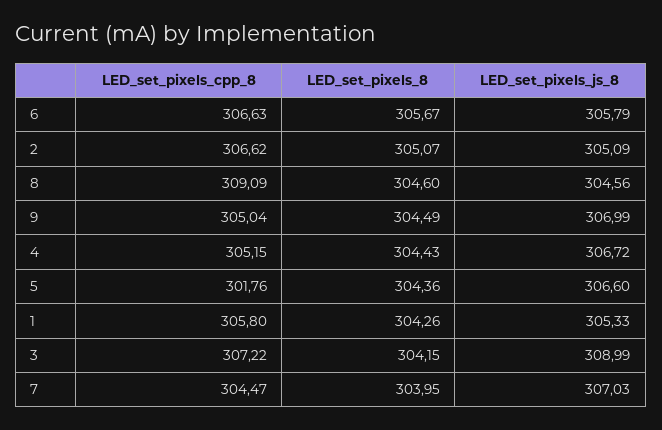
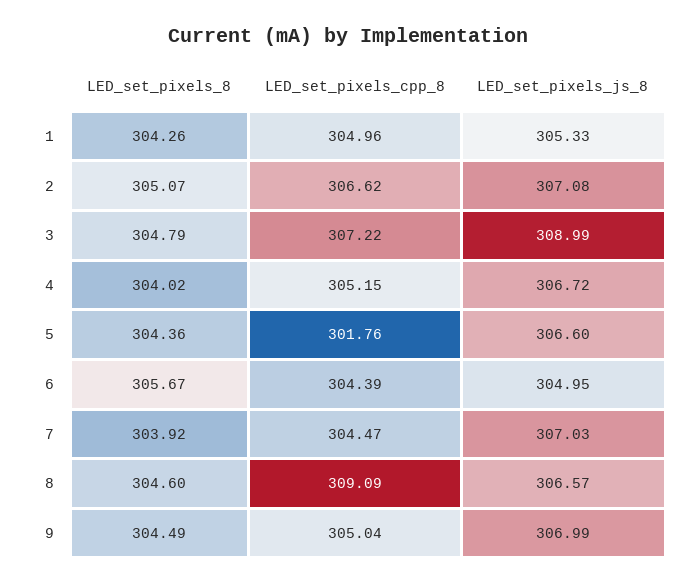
LED_set_pixels_cpp_8, 6: 306.63 -> 304.39
LED_set_pixels_js_8, 6: 305.79 -> 304.95
LED_set_pixels_js_8, 2: 305.09 -> 307.08
LED_set_pixels_js_8, 8: 304.56 -> 306.57
LED_set_pixels_8, 4: 304.43 -> 304.02
LED_set_pixels_cpp_8, 1: 305.8 -> 304.96
LED_set_pixels_8, 3: 304.15 -> 304.79
LED_set_pixels_8, 7: 303.95 -> 303.92

